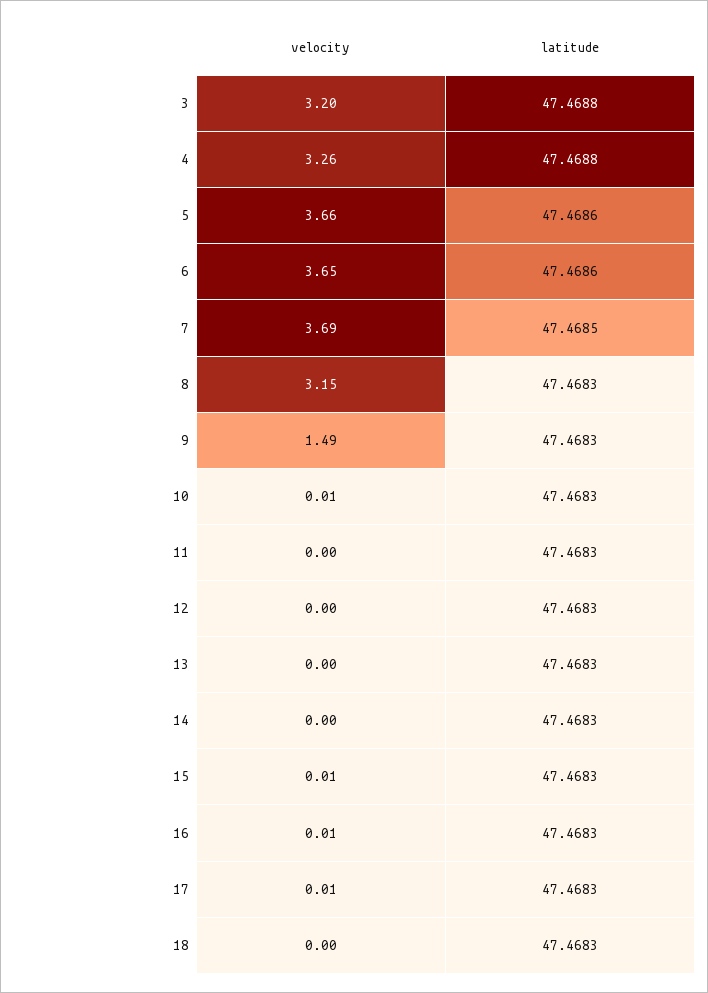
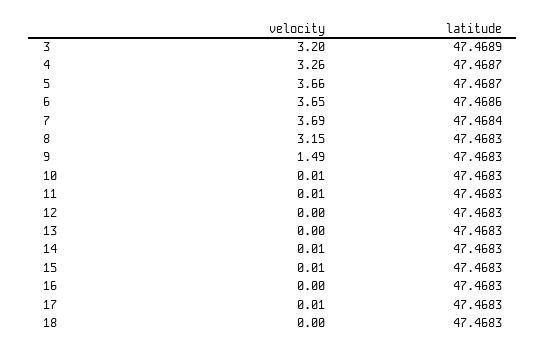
latitude, 3: 47.4688 -> 47.4689
latitude, 4: 47.4688 -> 47.4687
latitude, 5: 47.4686 -> 47.4687
latitude, 7: 47.4685 -> 47.4684
velocity, 11: 0 -> 0.01
velocity, 14: 0 -> 0.01
velocity, 16: 0.01 -> 0

